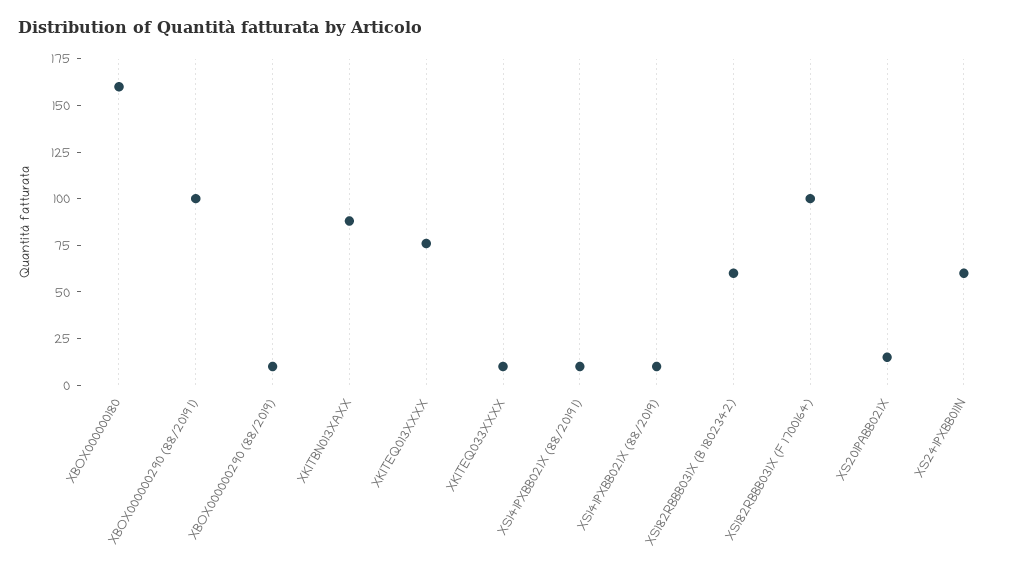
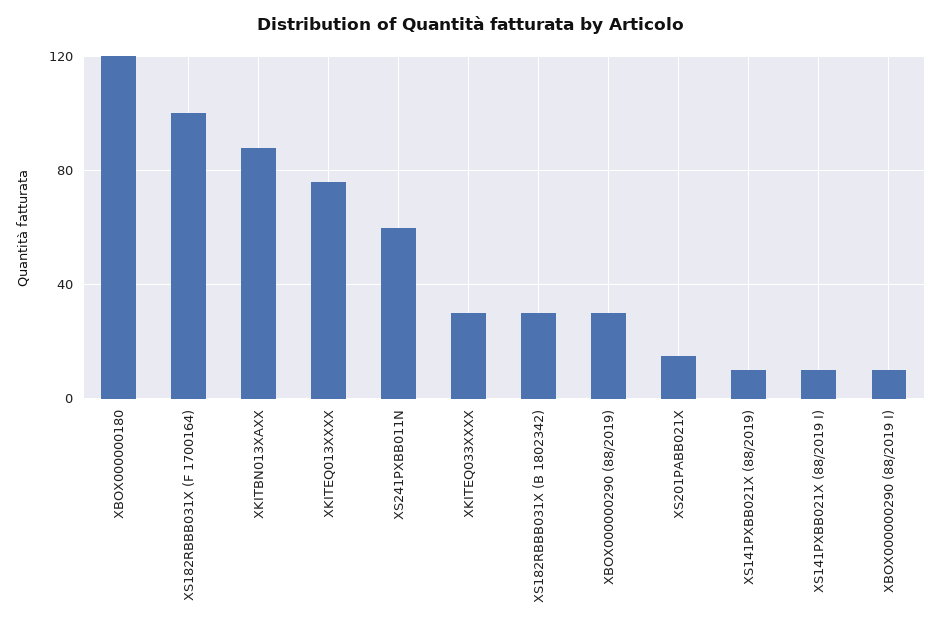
XBOX000000180: 160 -> 120
XBOX000000290 (88/2019 I): 100 -> 10
XBOX000000290 (88/2019): 10 -> 30
XKITEQ033XXXX: 10 -> 30
XS182RBBB031X (B 1802342): 60 -> 30

